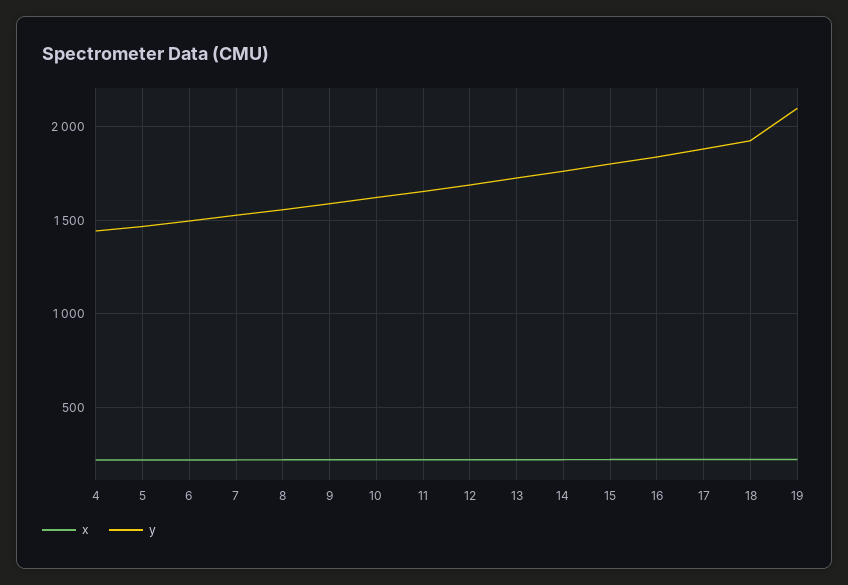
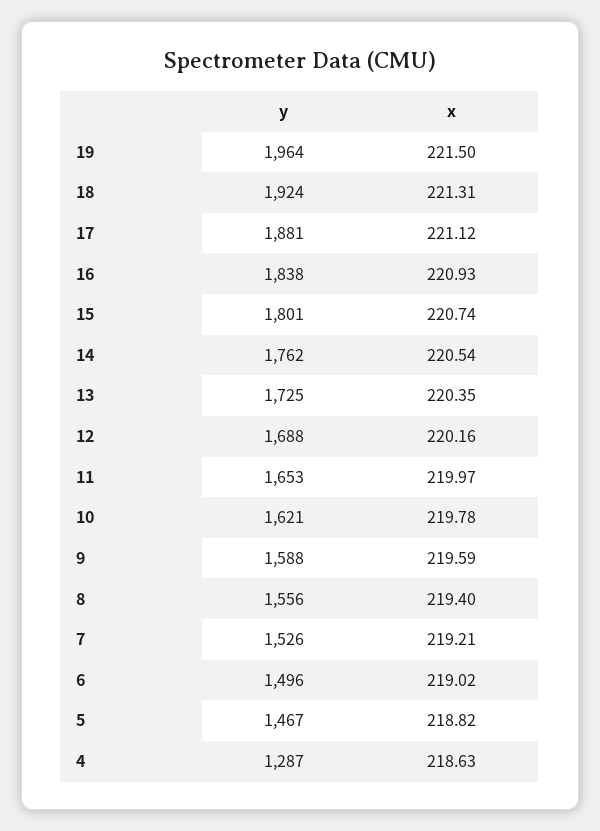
y, 4: 1450 -> 1287
y, 19: 2100 -> 1964

